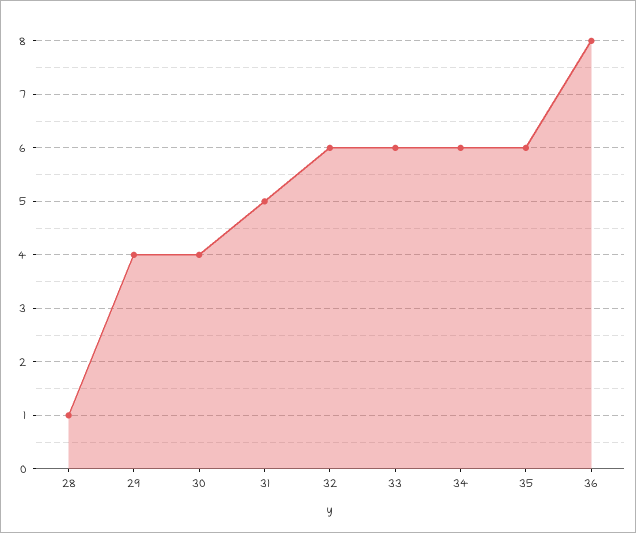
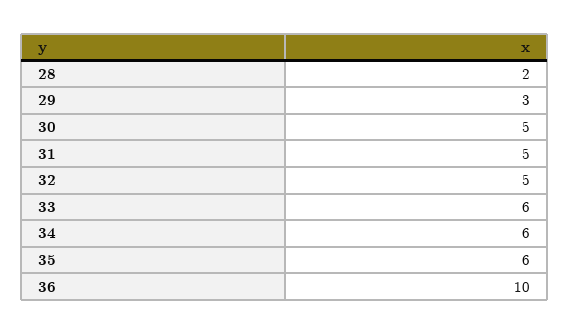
28: 1 -> 2
29: 4 -> 3
30: 4 -> 5
32: 6 -> 5
36: 8 -> 10

